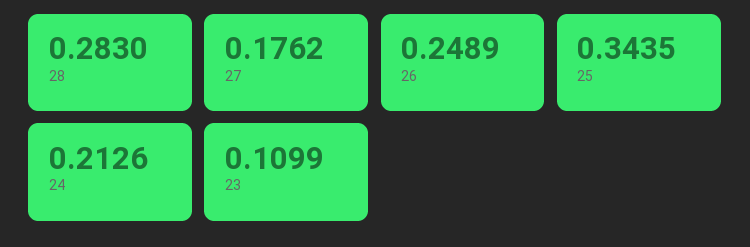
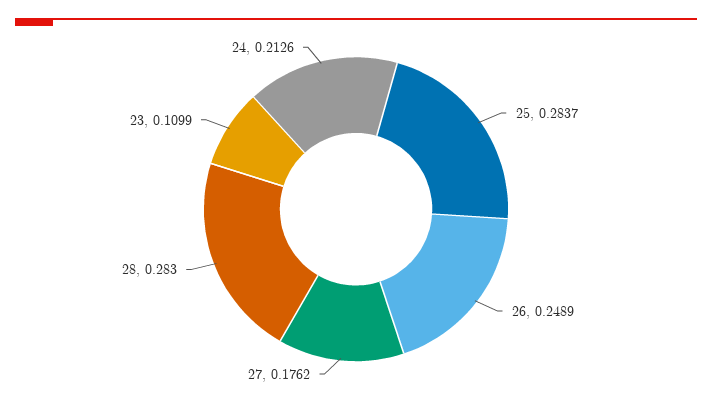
25: 0.3435 -> 0.2837

